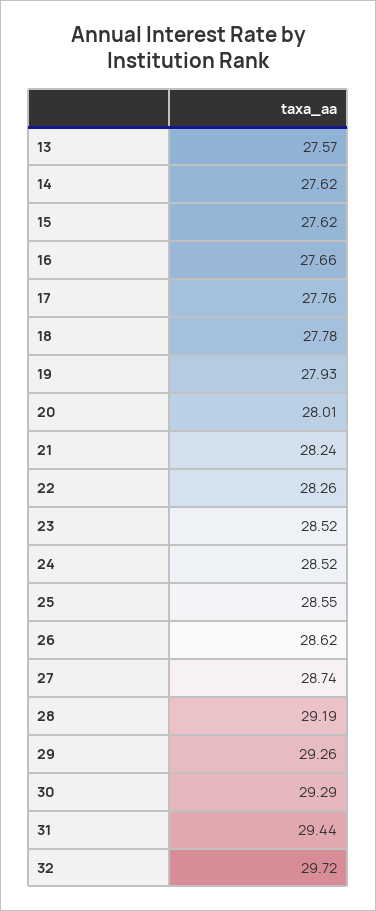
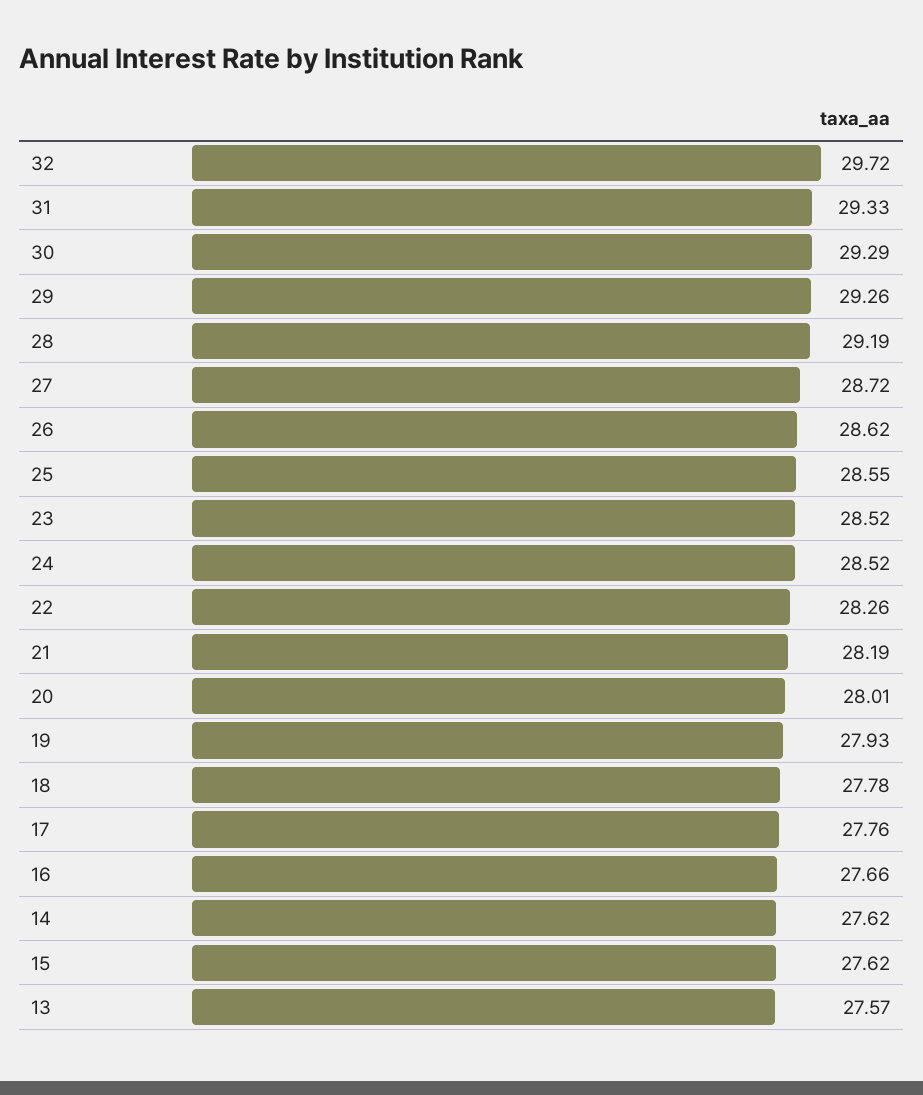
21: 28.24 -> 28.19
27: 28.74 -> 28.72
31: 29.44 -> 29.33

